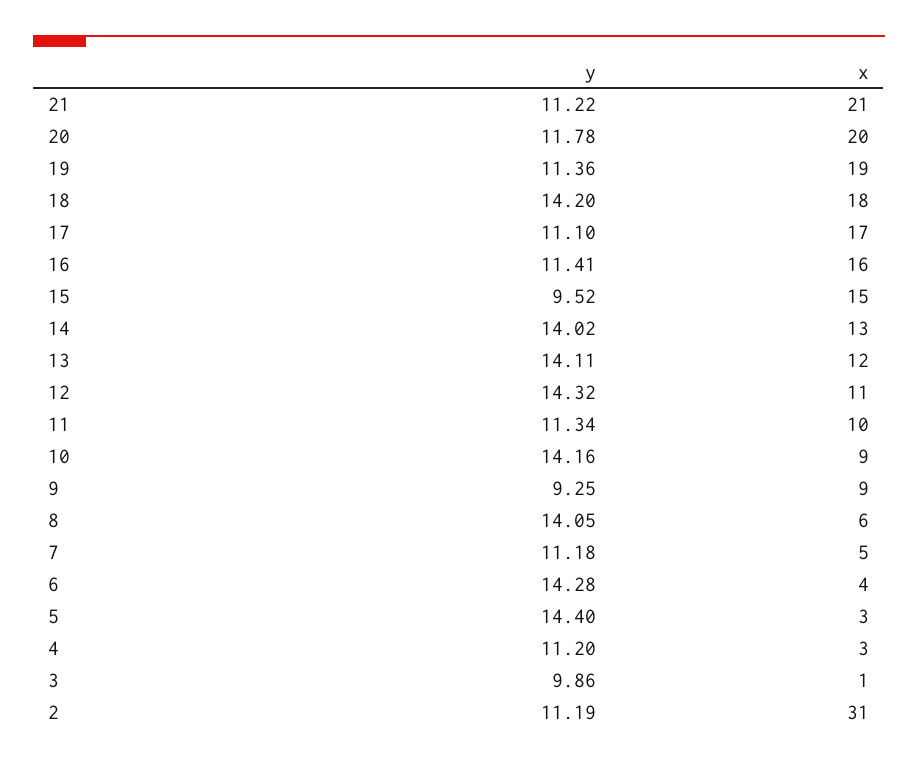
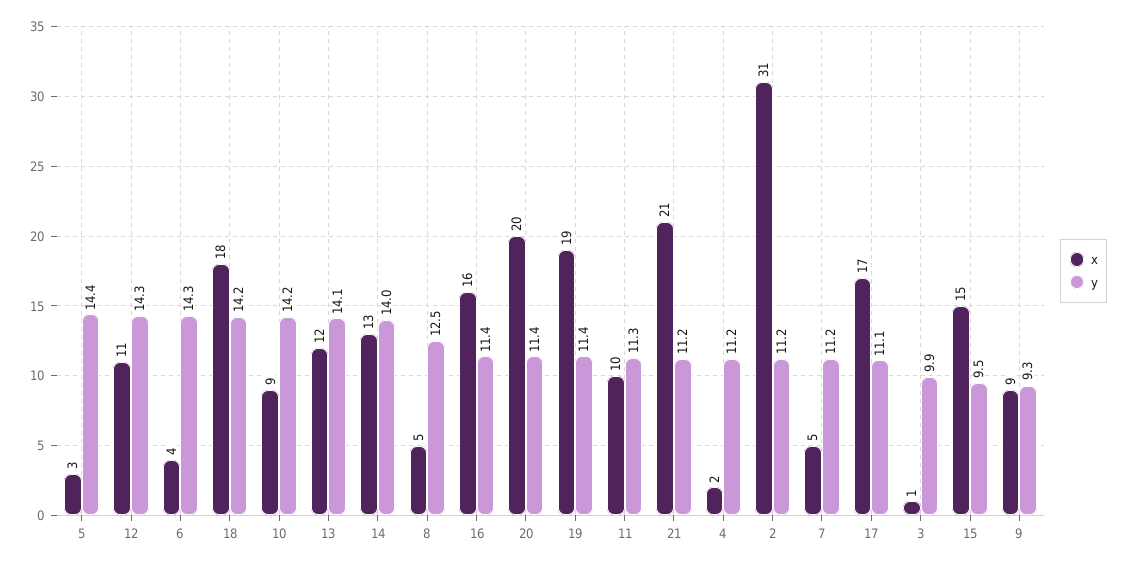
y, 20: 11.78 -> 11.4
y, 8: 14.05 -> 12.5
x, 8: 6 -> 5
x, 4: 3 -> 2

